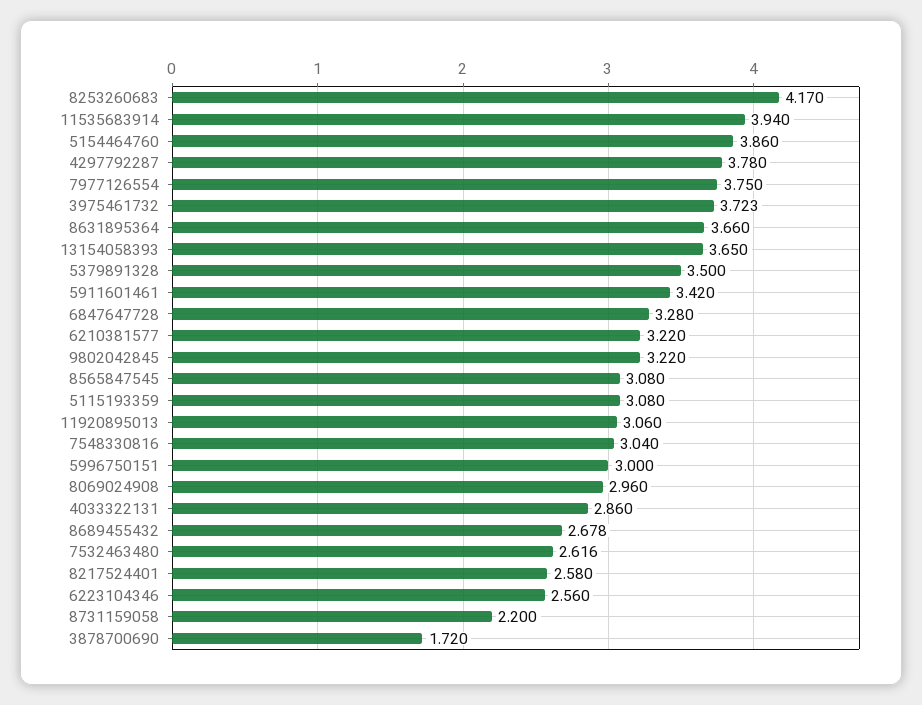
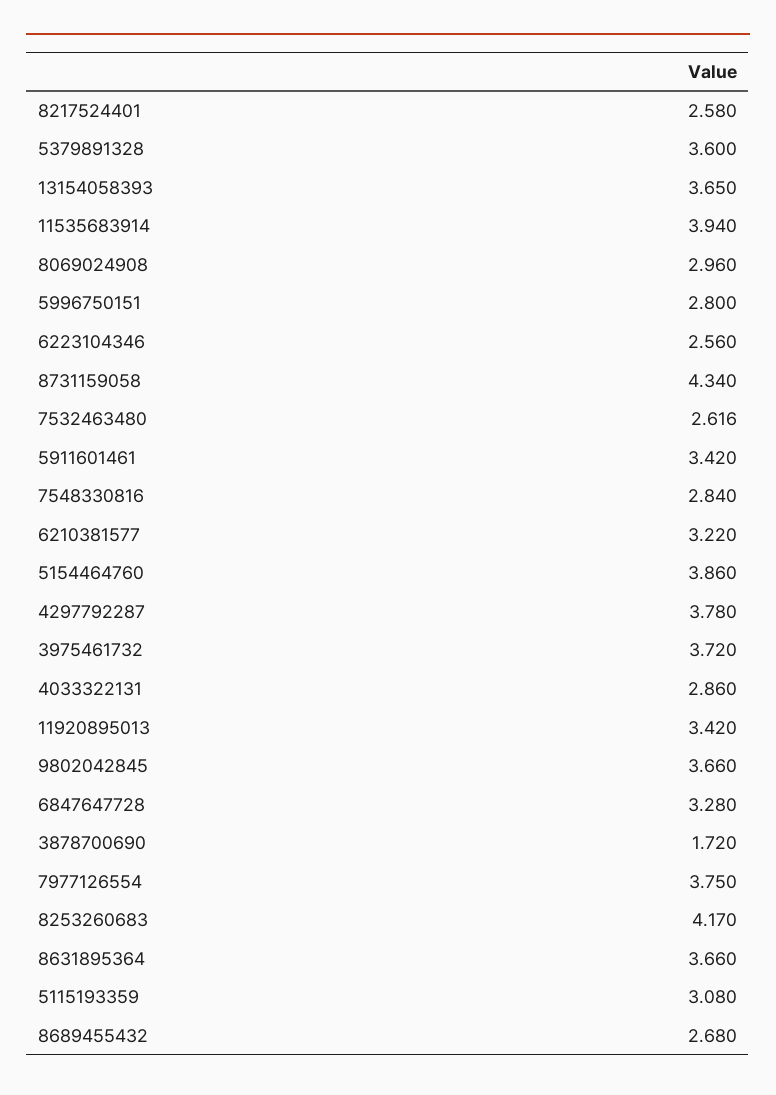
3975461732: 3.723 -> 3.72
5379891328: 3.5 -> 3.6
9802042845: 3.22 -> 3.66
8565847545: 3.08 -> none
11920895013: 3.06 -> 3.42
7548330816: 3.04 -> 2.84
5996750151: 3 -> 2.8
8689455432: 2.678 -> 2.68
8731159058: 2.2 -> 4.34

